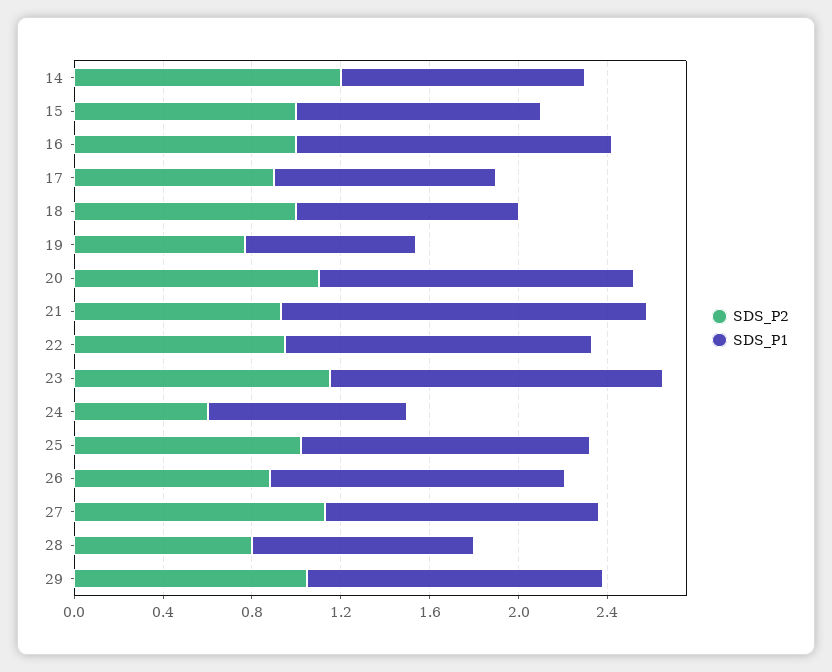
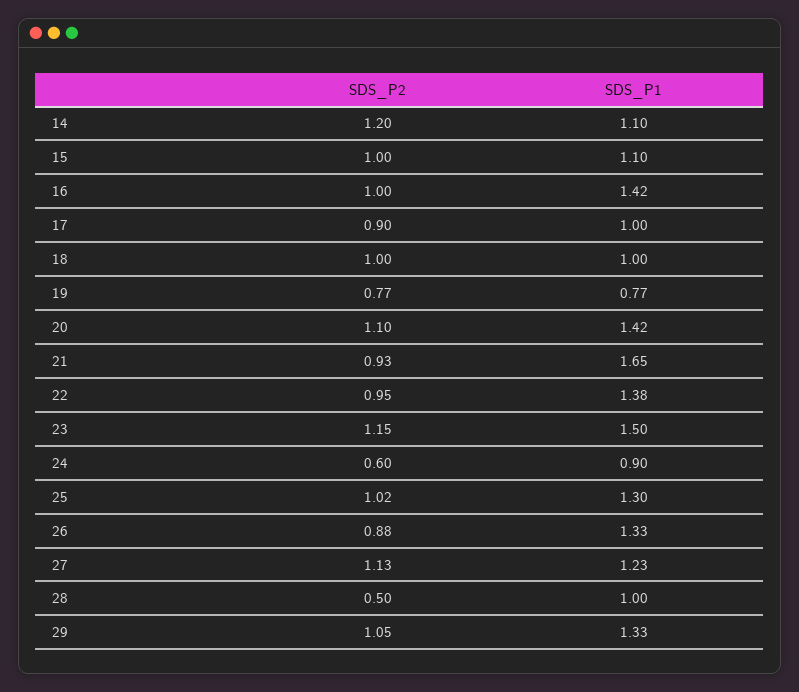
SDS_P2, 28: 0.8 -> 0.5

